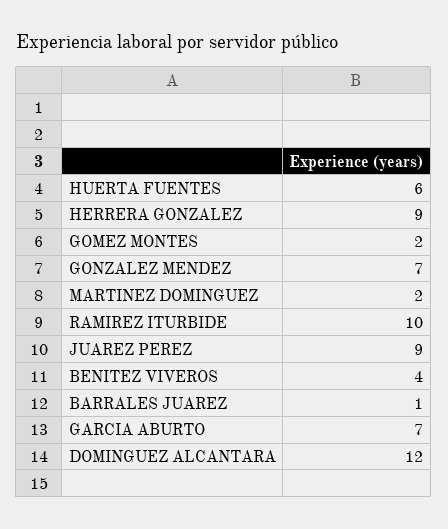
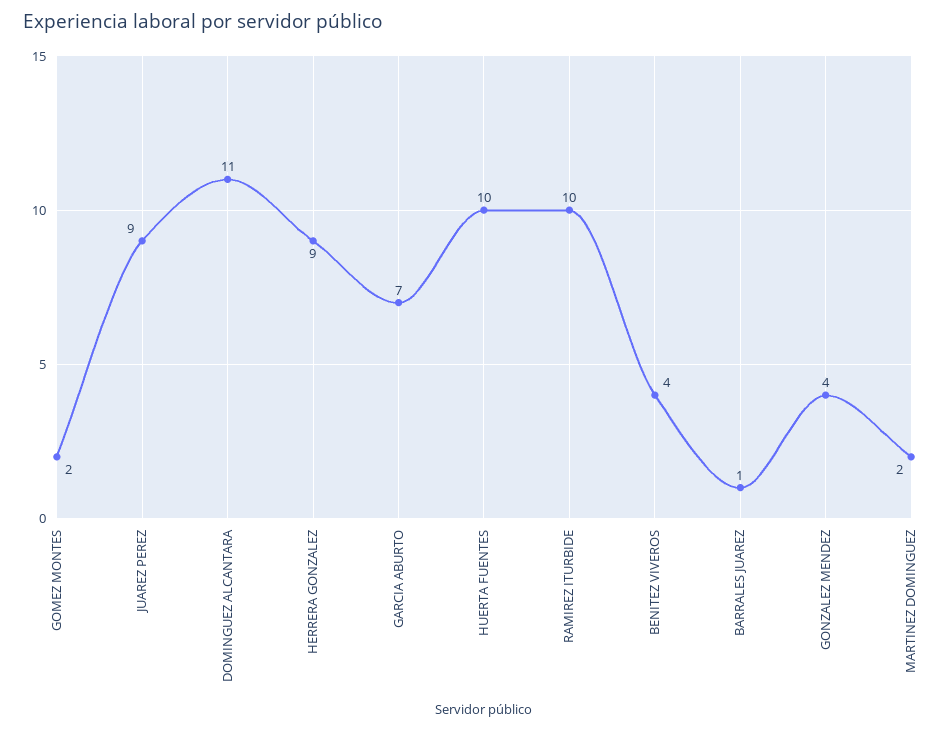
HUERTA FUENTES: 6 -> 10
GONZALEZ MENDEZ: 7 -> 4
DOMINGUEZ ALCANTARA: 12 -> 11

